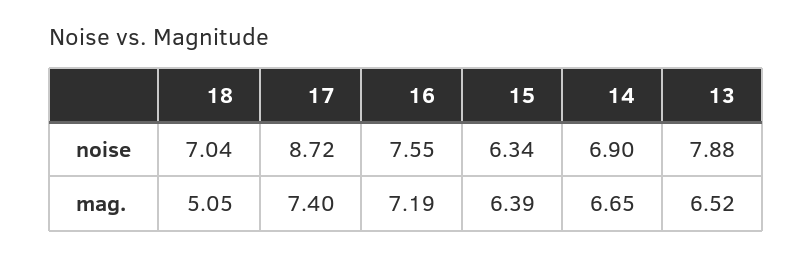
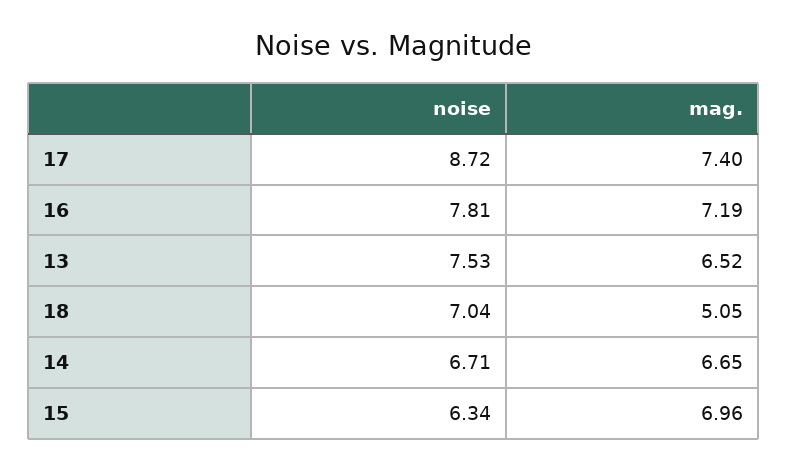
16, noise: 7.55 -> 7.81
14, noise: 6.9 -> 6.71
13, noise: 7.88 -> 7.53
15, mag.: 6.39 -> 6.96

